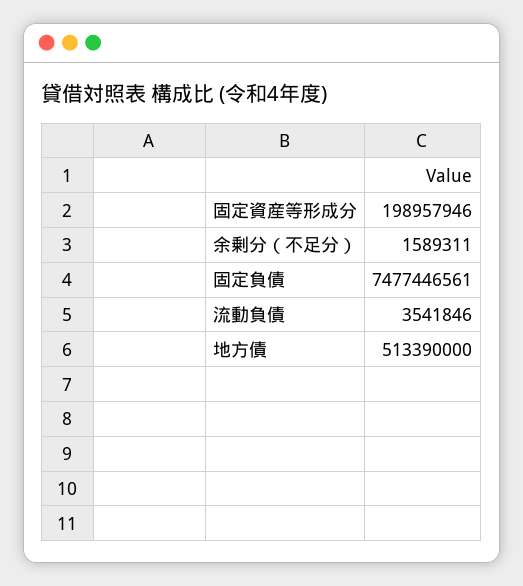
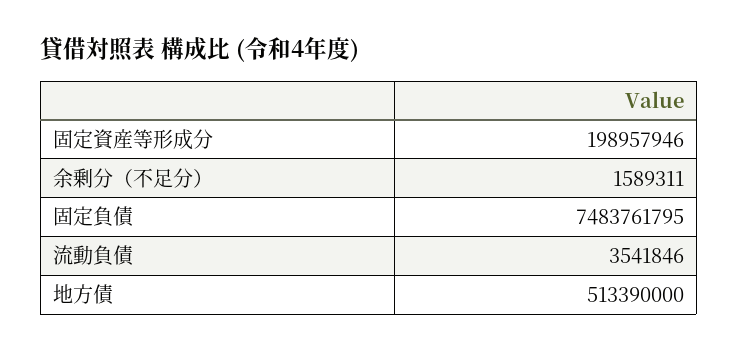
固定負債: 7477446561 -> 7483761795

